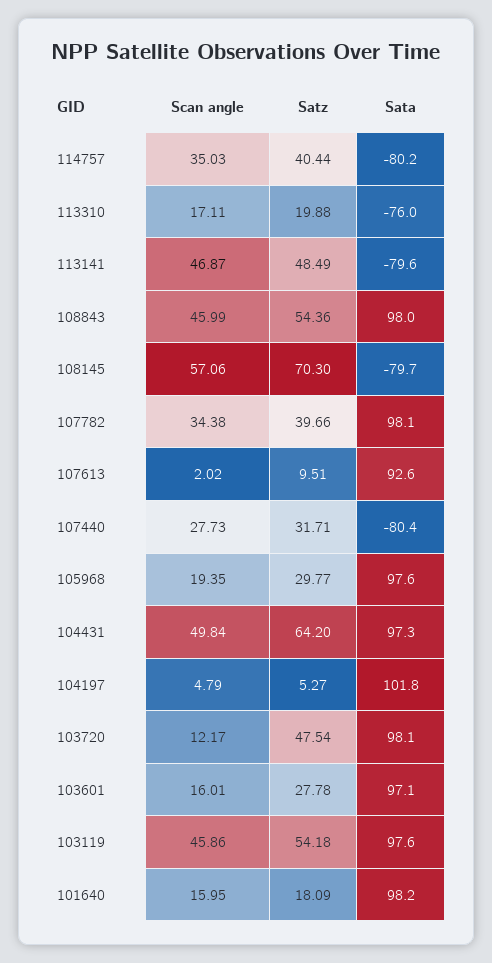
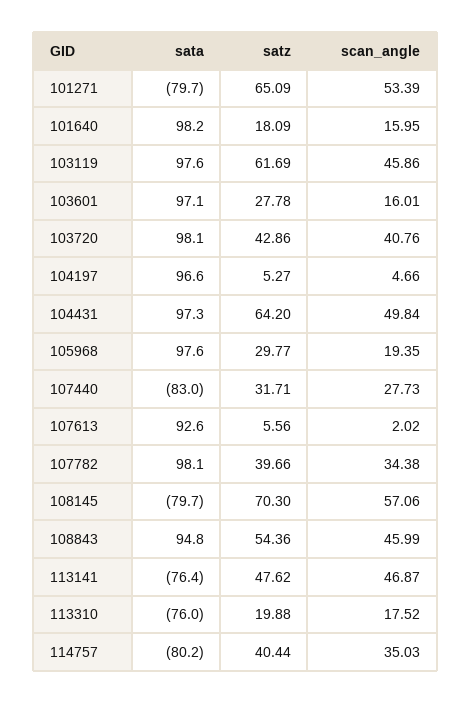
Scan angle, 113310: 17.11 -> 17.52
Satz, 113141: 48.49 -> 47.62
Sata, 113141: -79.6 -> -76.4
Sata, 108843: 98 -> 94.8
Satz, 107613: 9.51 -> 5.56
Sata, 107440: -80.4 -> -83
Scan angle, 104197: 4.79 -> 4.66
Sata, 104197: 101.8 -> 96.6
Scan angle, 103720: 12.17 -> 40.76
Satz, 103720: 47.54 -> 42.86
Satz, 103119: 54.18 -> 61.69
Sata, 101271: none -> -79.7
Satz, 101271: none -> 65.09
Scan angle, 101271: none -> 53.39

